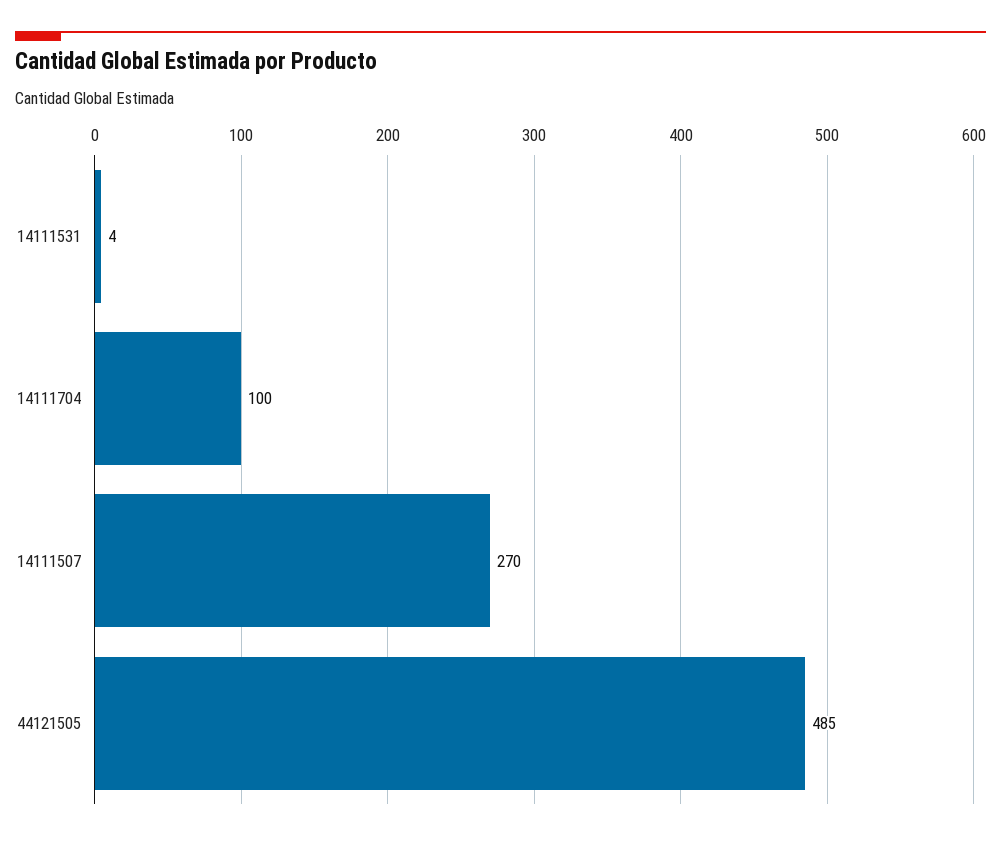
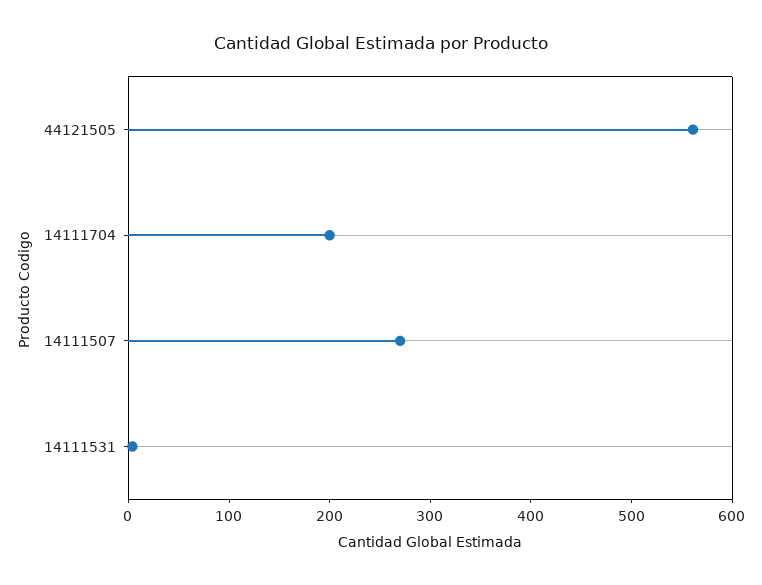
14111704: 100 -> 200
44121505: 485 -> 560

